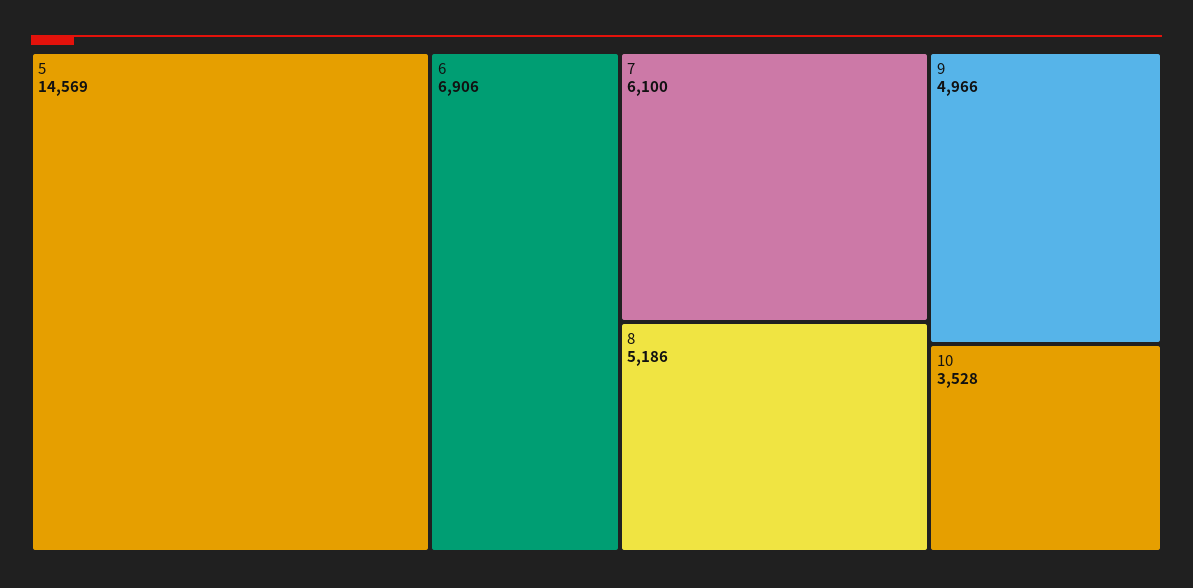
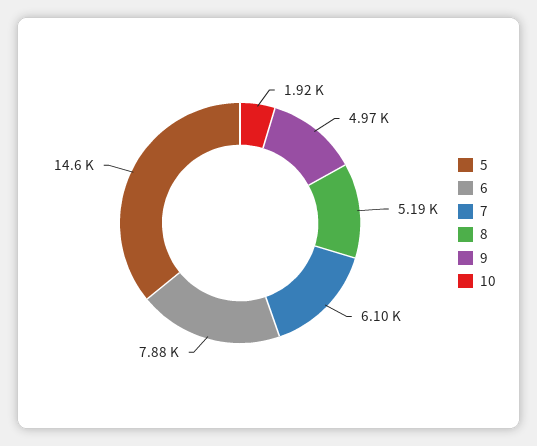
6: 6906 -> 7880
10: 3528 -> 1920

